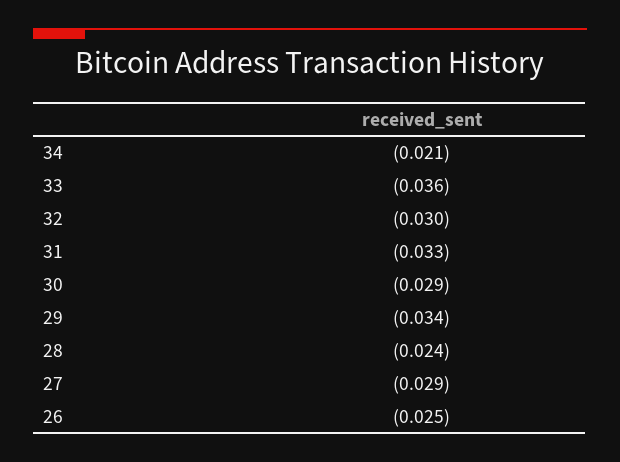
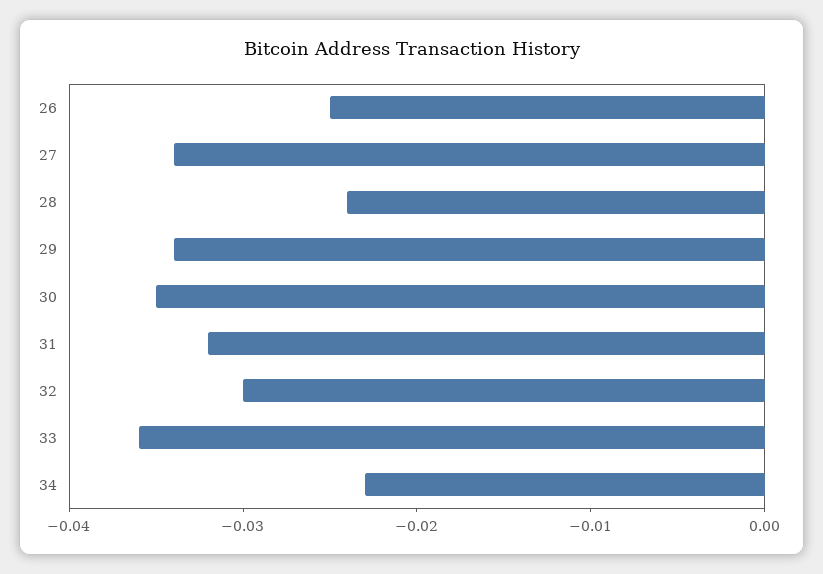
34: -0.021 -> -0.023
31: -0.033 -> -0.032
30: -0.029 -> -0.035
27: -0.029 -> -0.034

